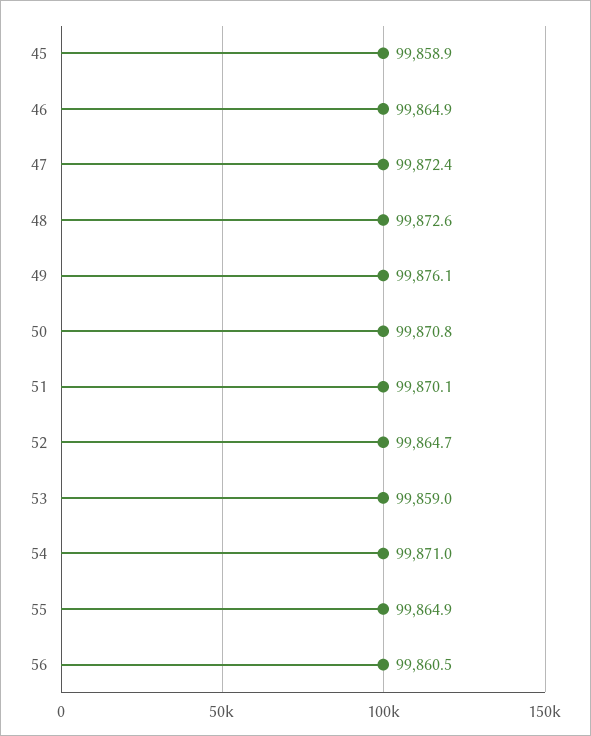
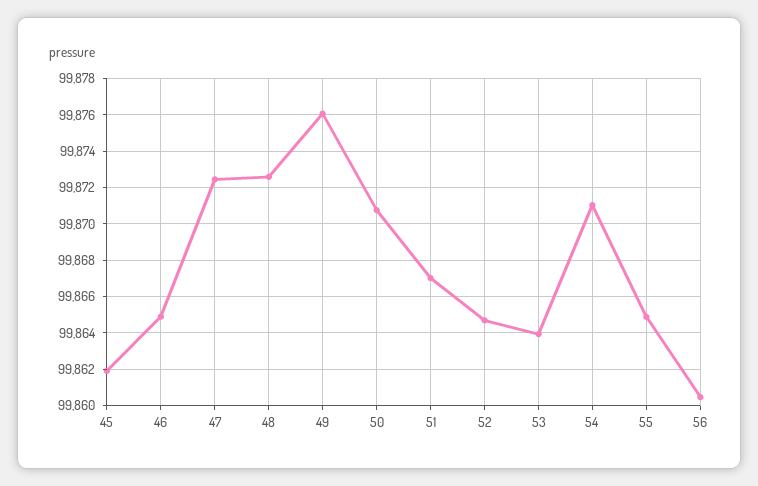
45: 99858.9 -> 99862
51: 99870.1 -> 99867
53: 99859 -> 99864

